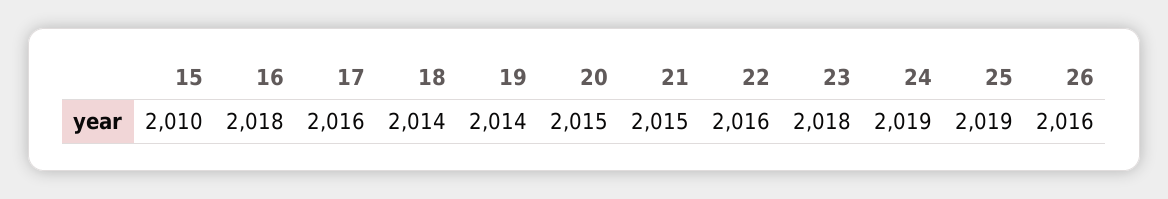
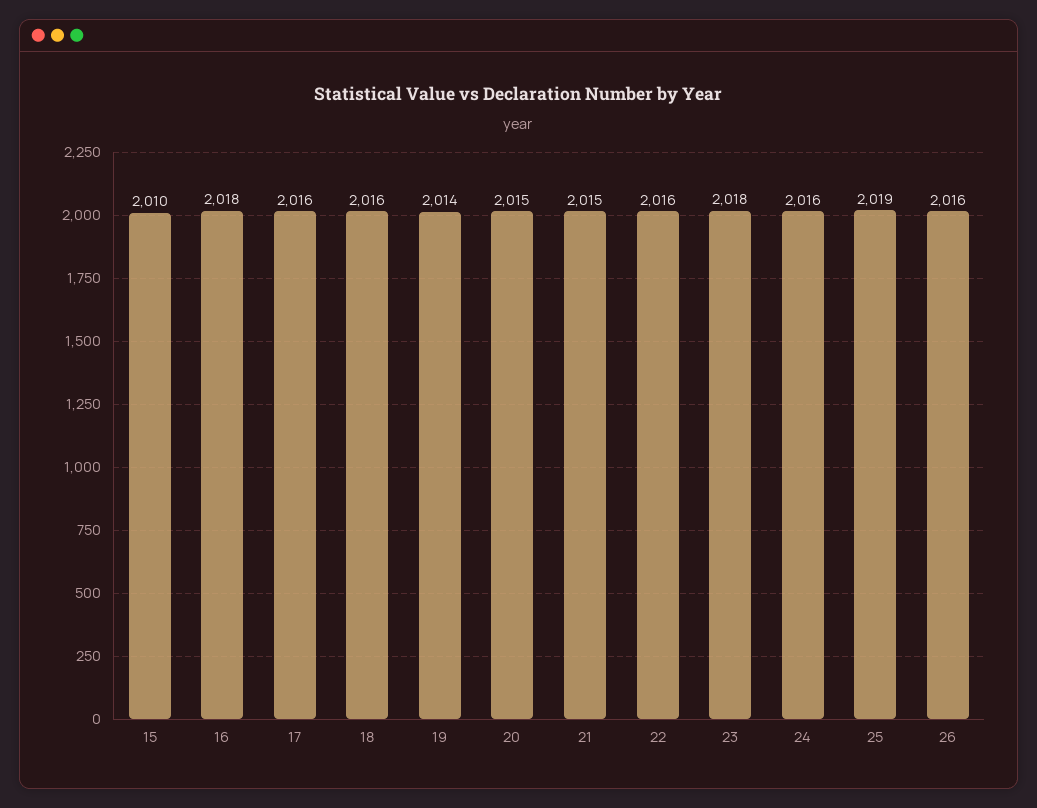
18: 2014 -> 2016
24: 2019 -> 2016

